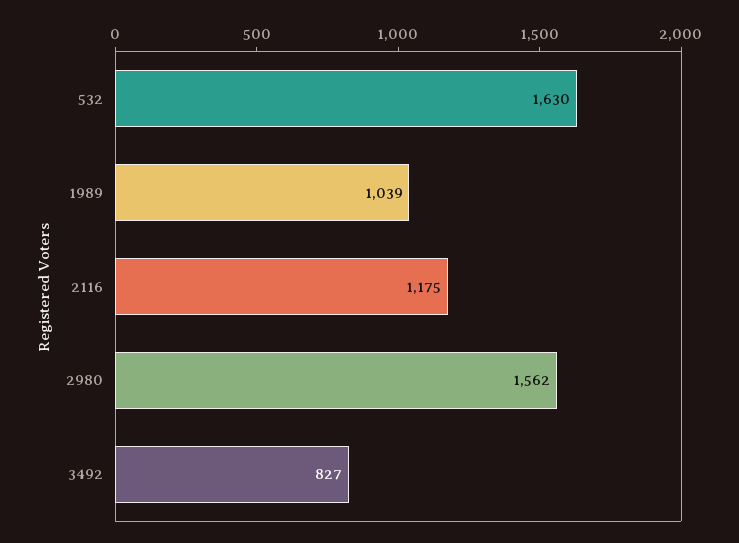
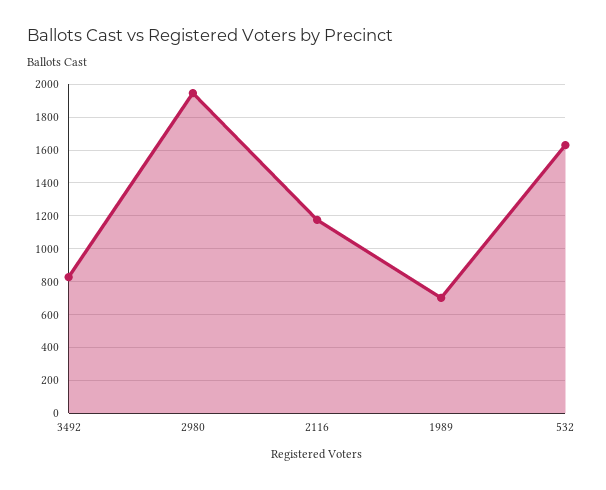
1989: 1039 -> 700
2980: 1562 -> 1950

